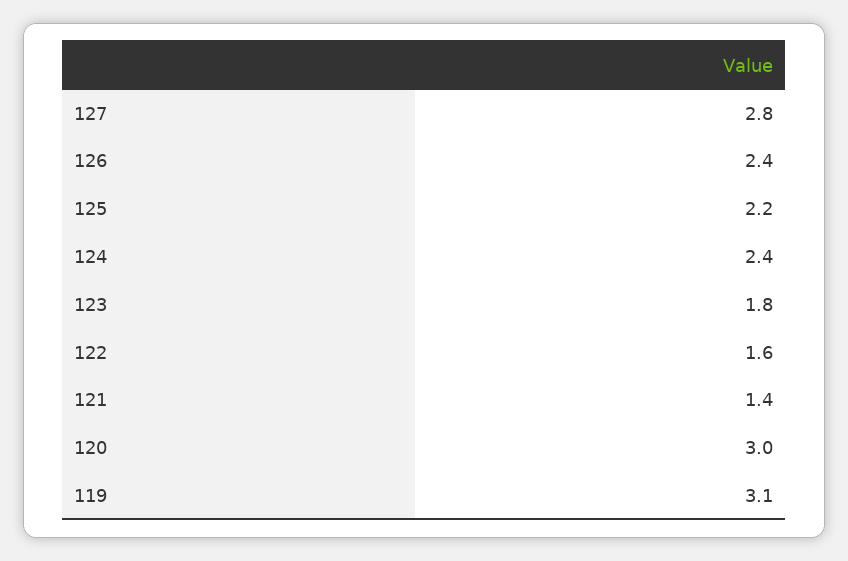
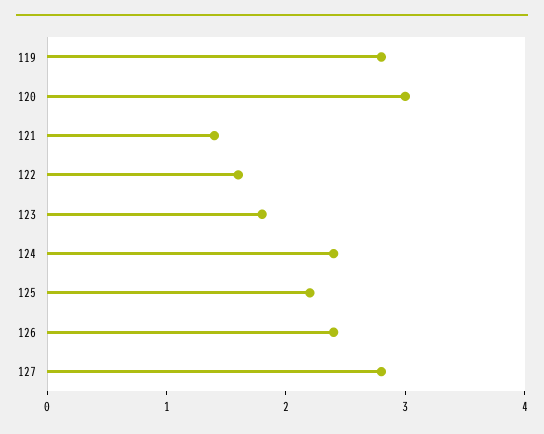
119: 3.1 -> 2.8

